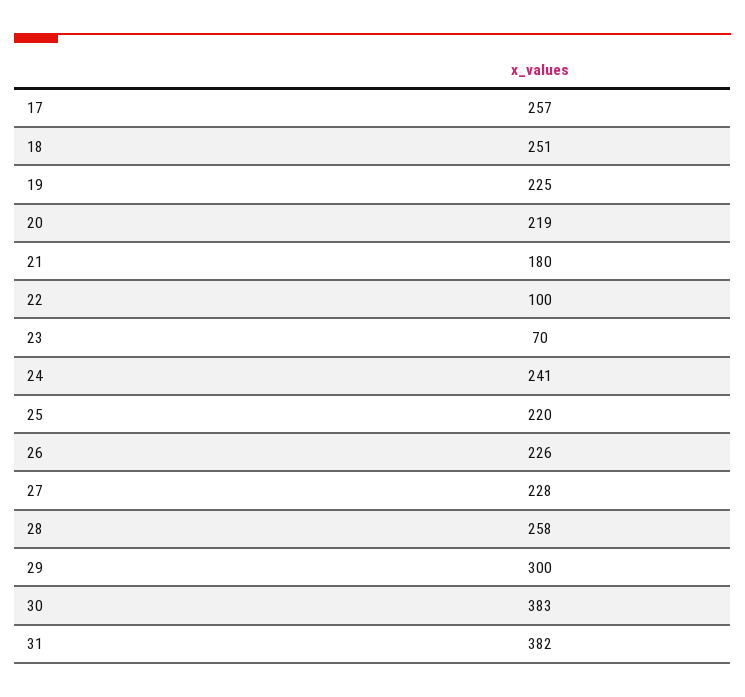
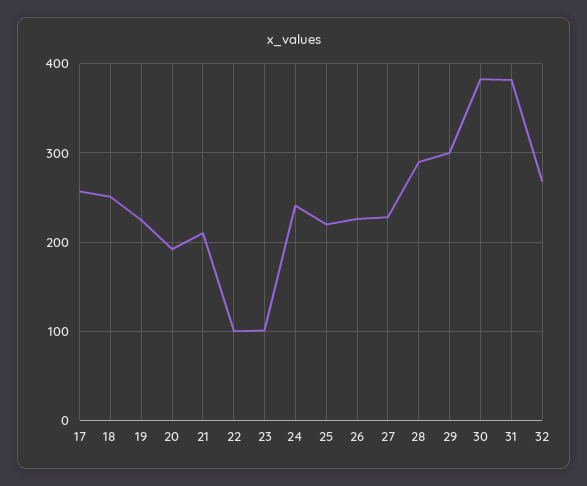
20: 219 -> 190
21: 180 -> 210
23: 70 -> 100
28: 258 -> 290
32: none -> 270

